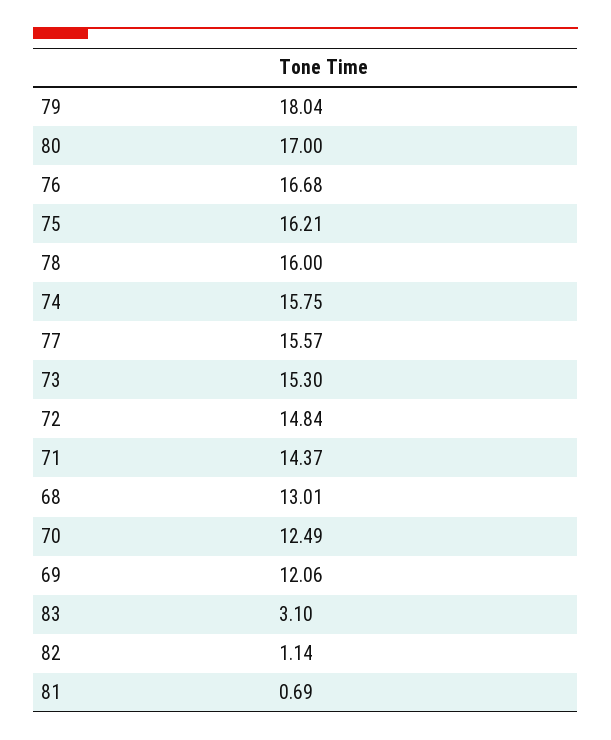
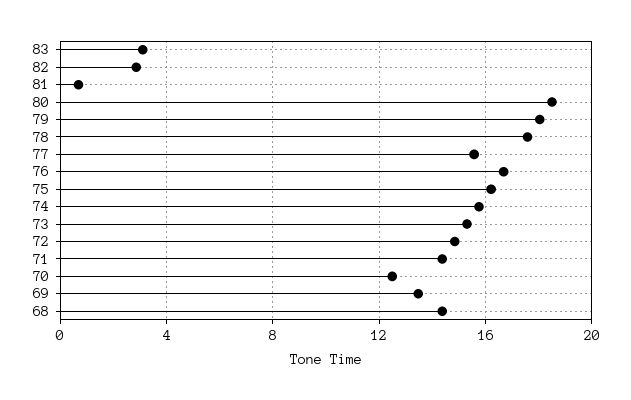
80: 17 -> 18.5
78: 16 -> 17.5
68: 13.01 -> 14.5
69: 12.06 -> 13.5
82: 1.14 -> 3

